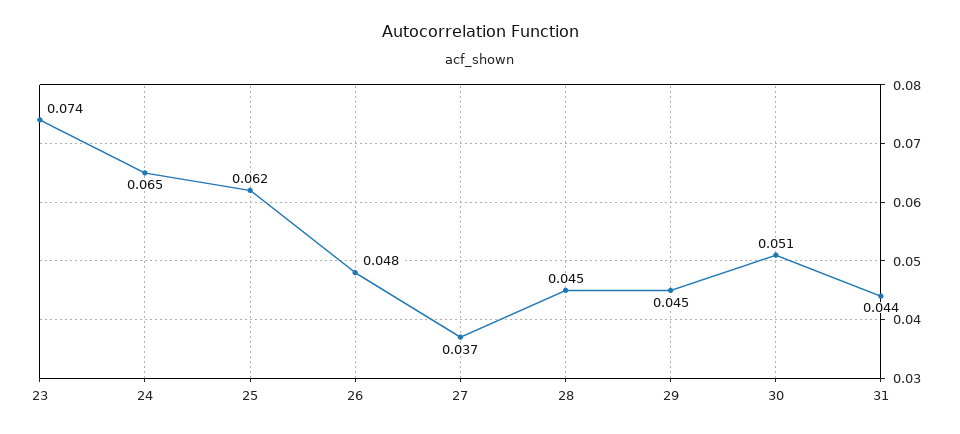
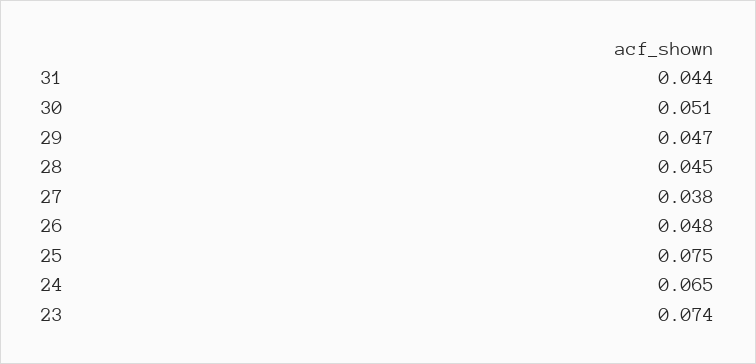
25: 0.062 -> 0.075
27: 0.037 -> 0.038
29: 0.045 -> 0.047

